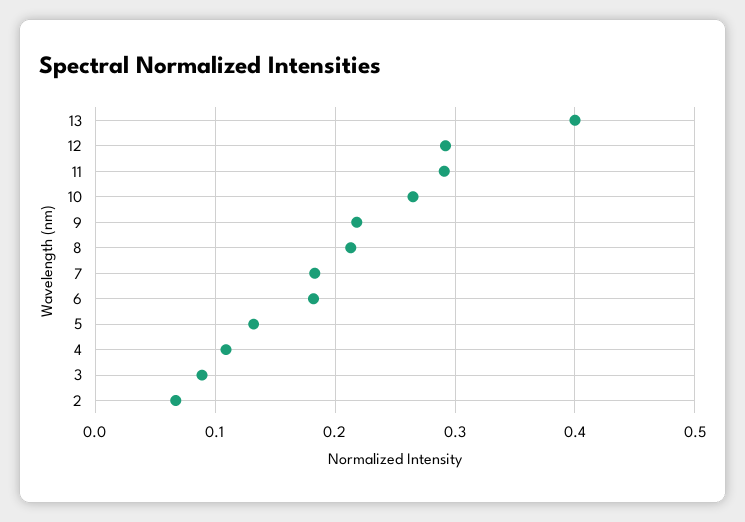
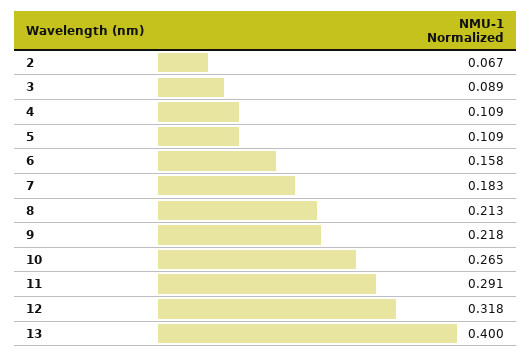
12: 0.29 -> 0.318
6: 0.18 -> 0.158
5: 0.13 -> 0.109

